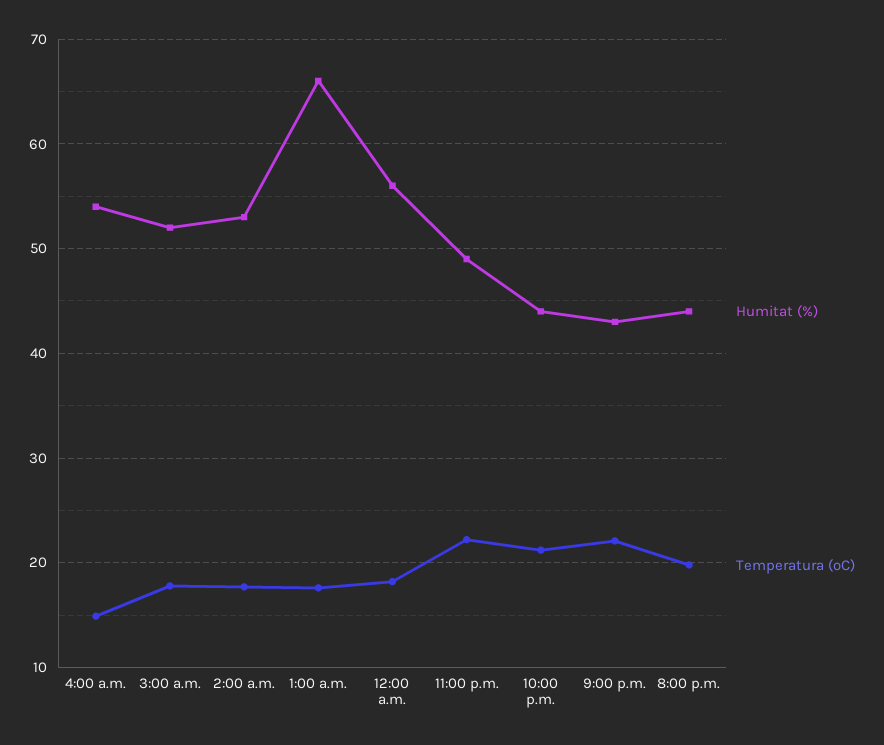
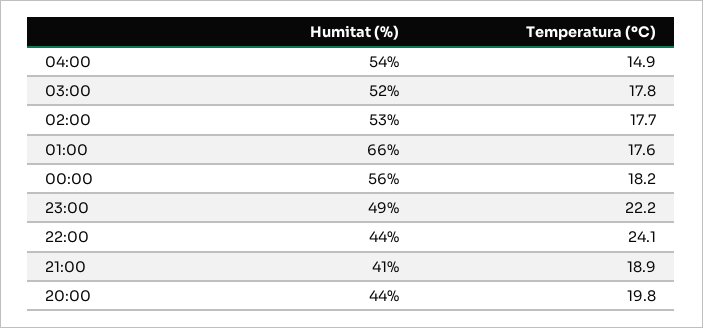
Temperatura (ºC), 10:00 p.m.: 21 -> 24.1
Humitat (%), 9:00 p.m.: 43 -> 41
Temperatura (ºC), 9:00 p.m.: 22 -> 18.9

